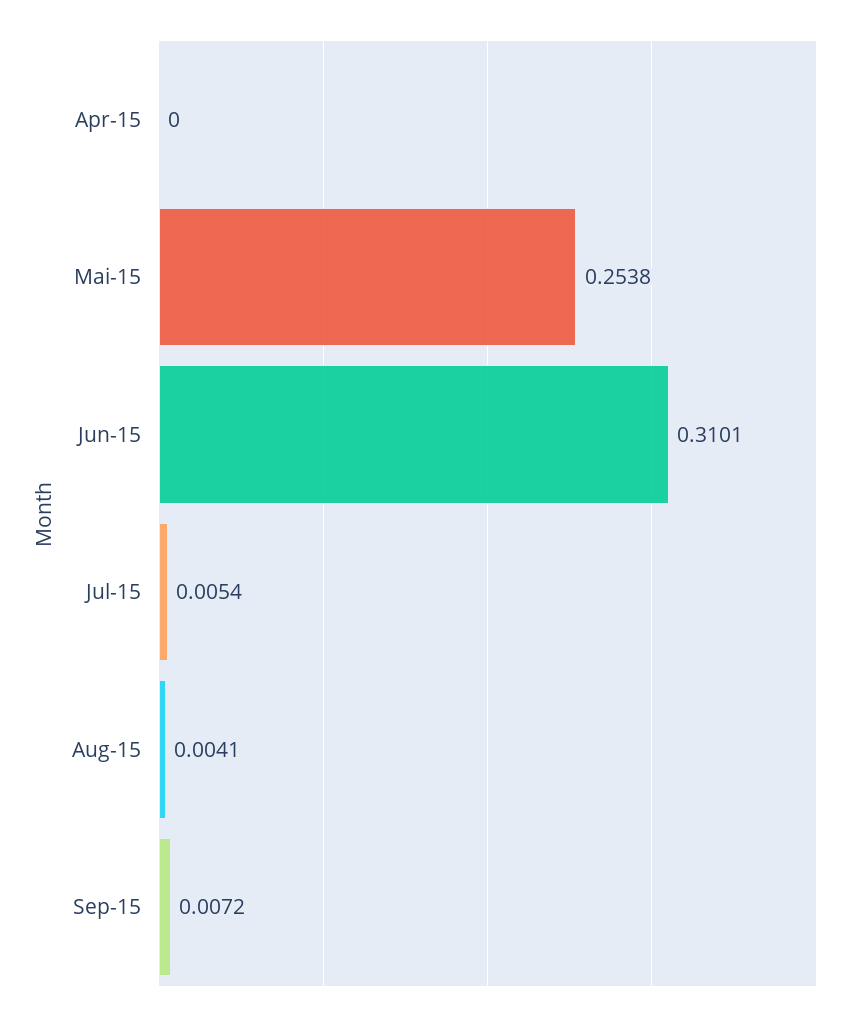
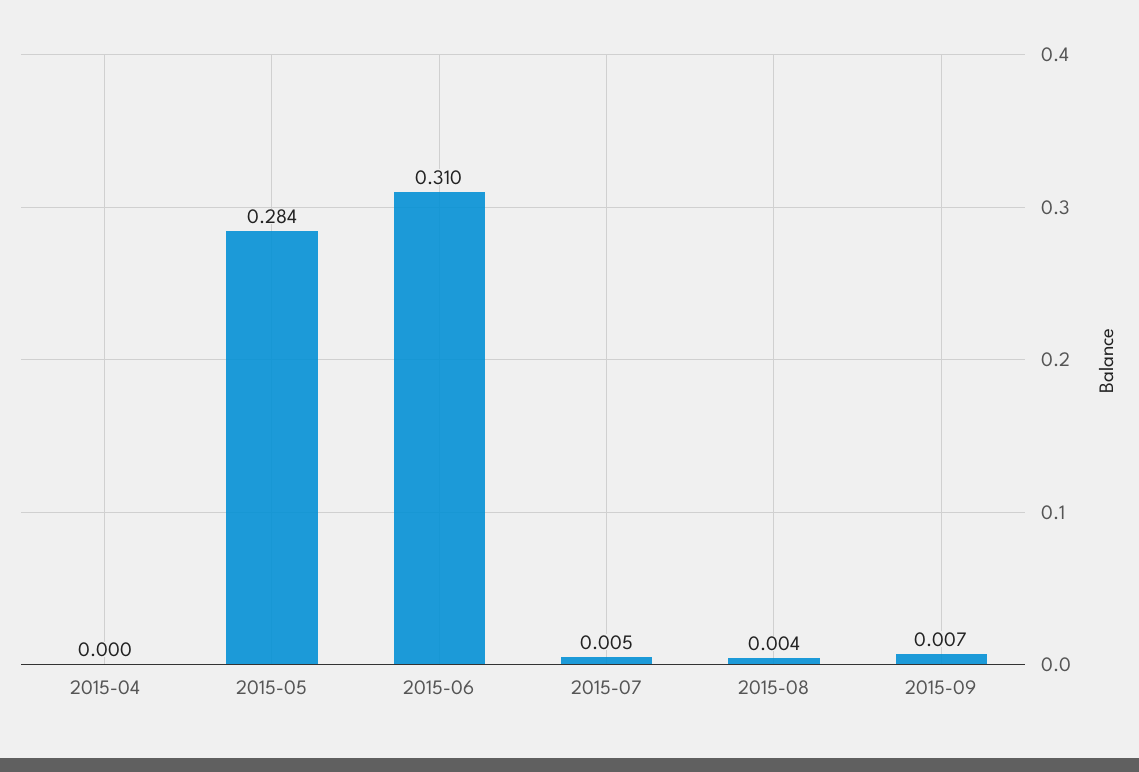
Mai-15: 0.2538 -> 0.284

